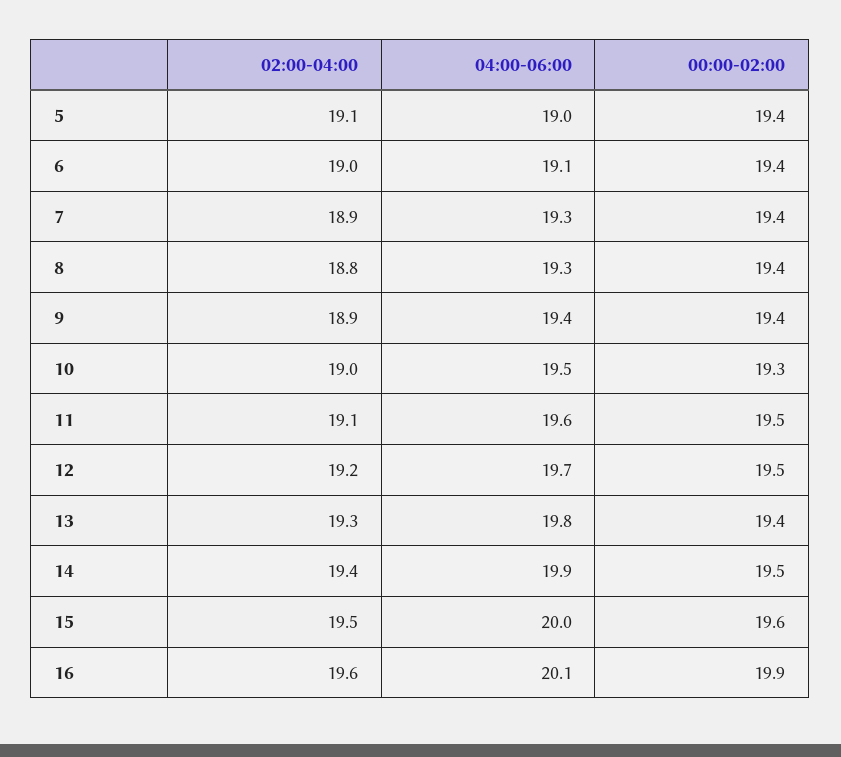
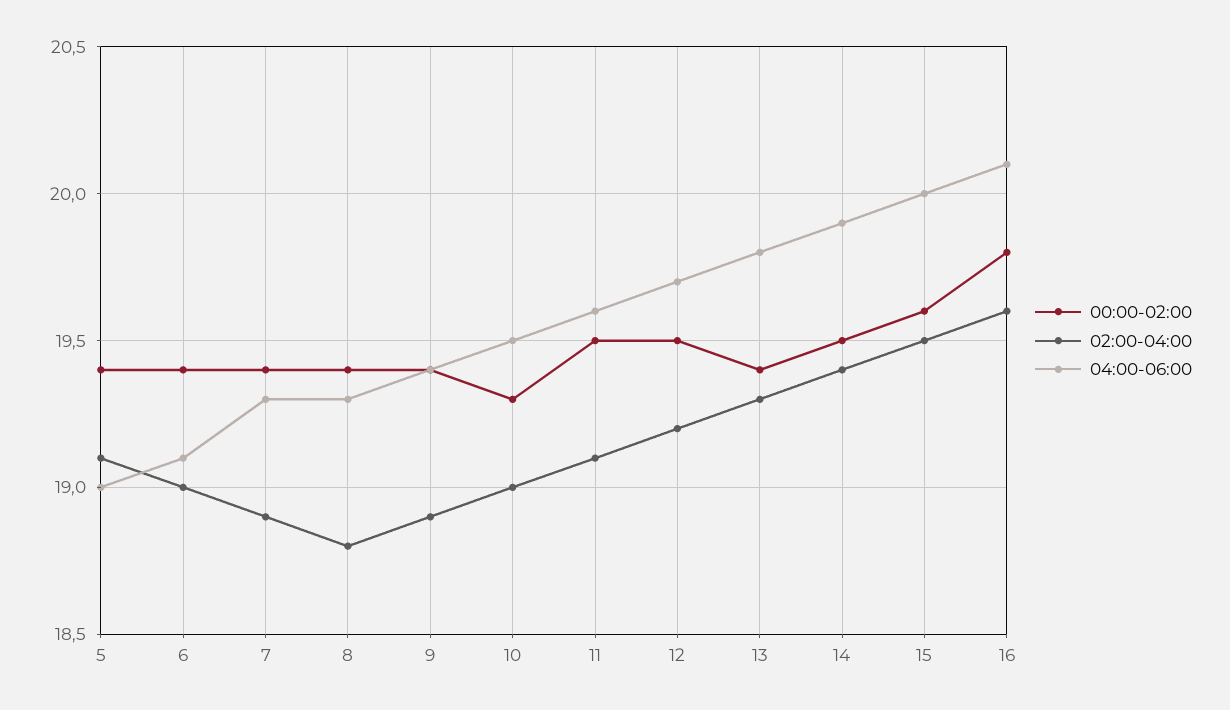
00:00-02:00, 16: 19.9 -> 19.8

